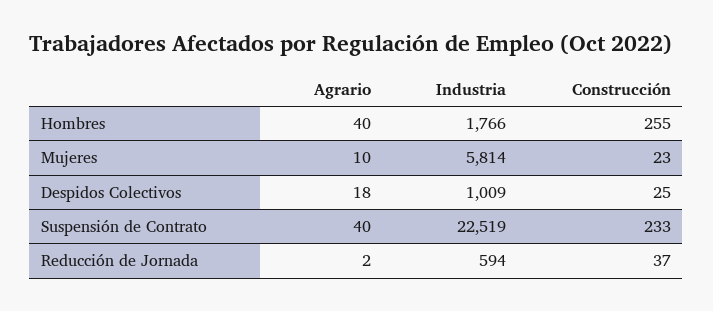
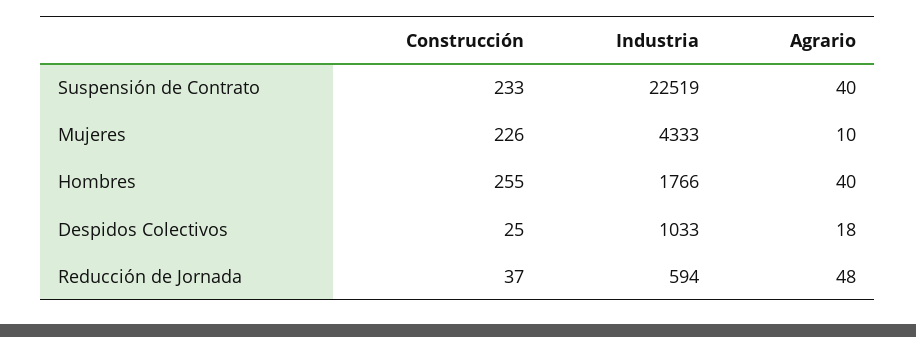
Industria, Mujeres: 5814 -> 4333
Construcción, Mujeres: 23 -> 226
Industria, Despidos Colectivos: 1009 -> 1033
Agrario, Reducción de Jornada: 2 -> 48

